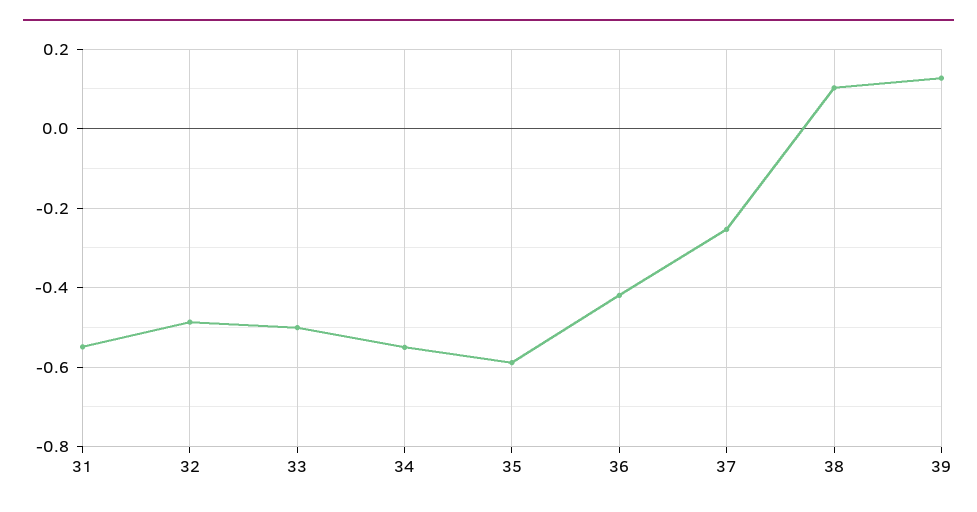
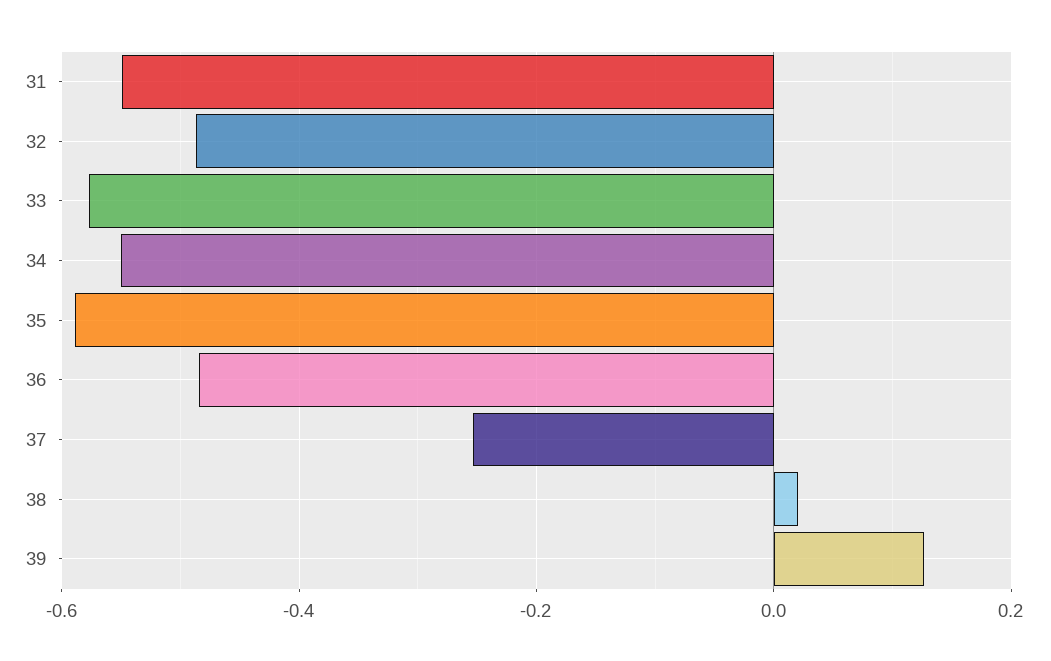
33: -0.5 -> -0.58
36: -0.42 -> -0.48
38: 0.1 -> 0.02

